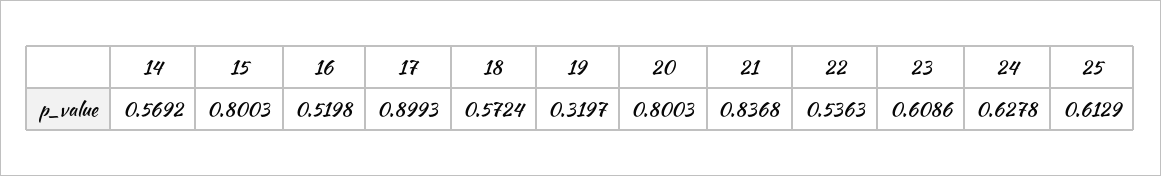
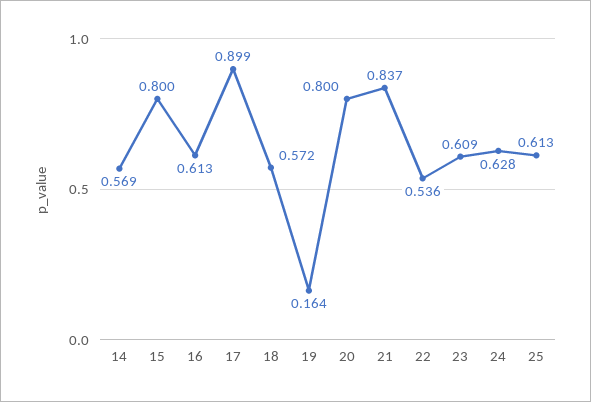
16: 0.5198 -> 0.613
19: 0.3197 -> 0.164

